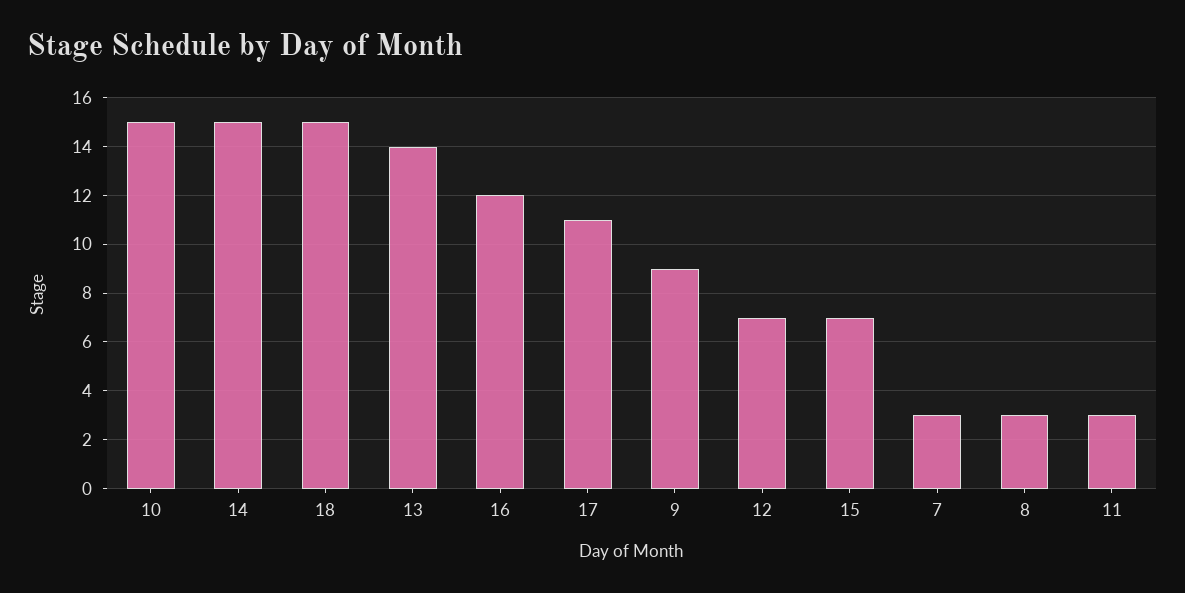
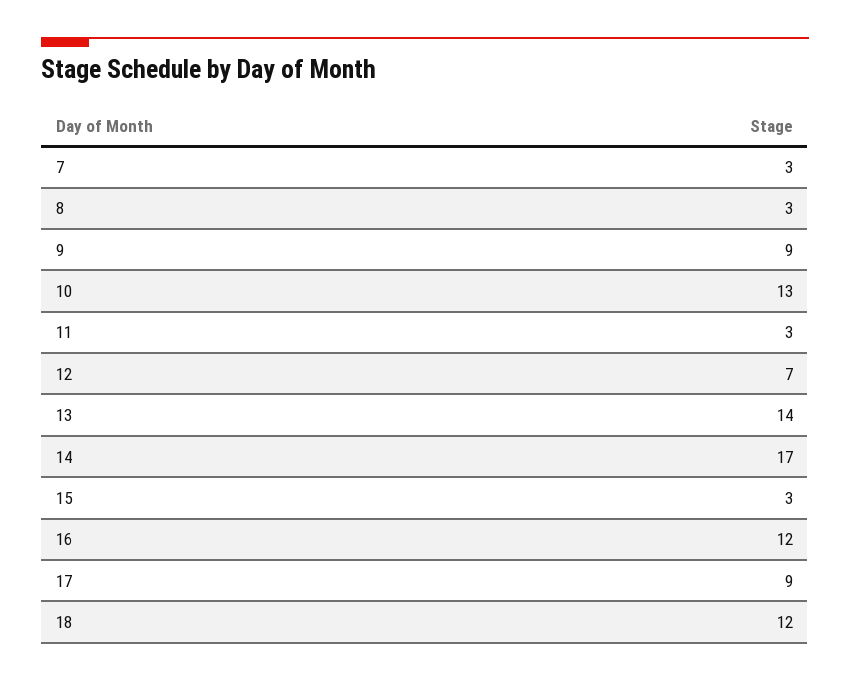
10: 15 -> 13
14: 15 -> 17
18: 15 -> 12
17: 11 -> 9
15: 7 -> 3

